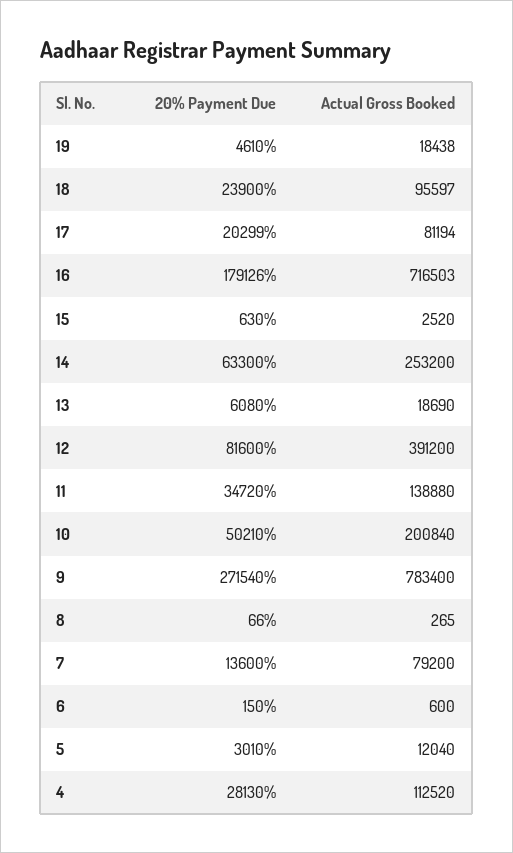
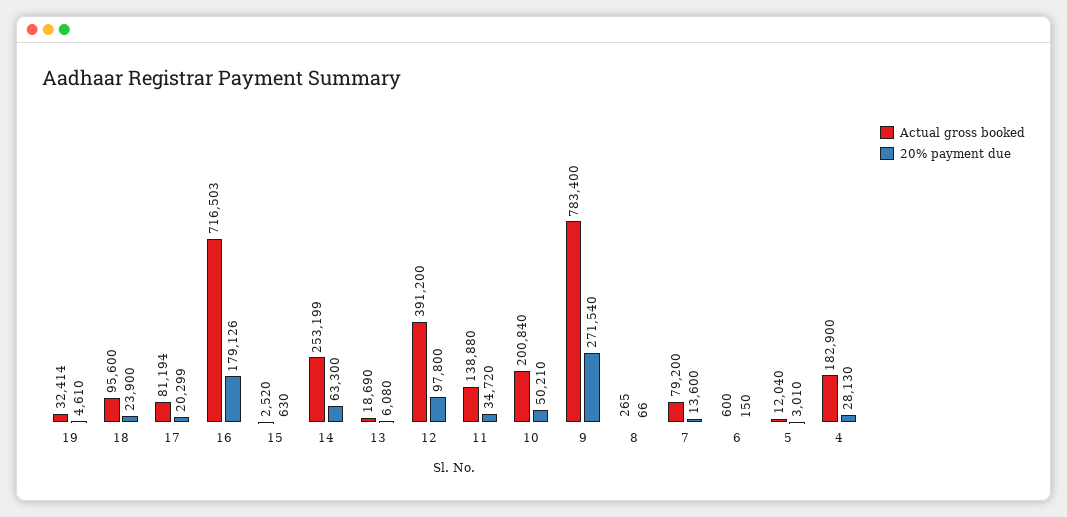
Actual Gross Booked, 19: 18438 -> 32414
Actual Gross Booked, 18: 95597 -> 95600
Actual Gross Booked, 14: 253200 -> 253199
20% Payment Due, 12: 81600 -> 97800
Actual Gross Booked, 4: 112520 -> 182900

